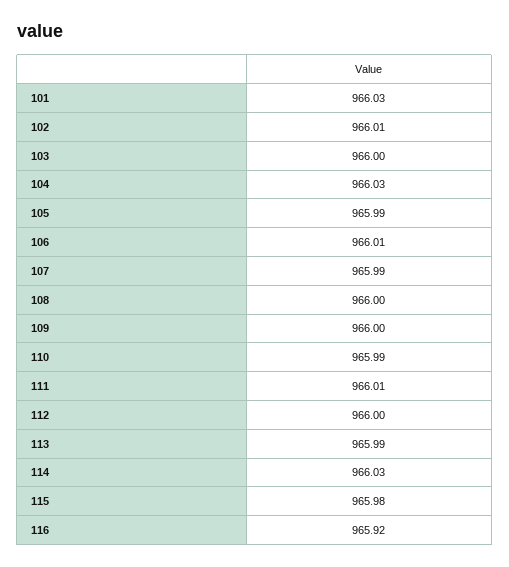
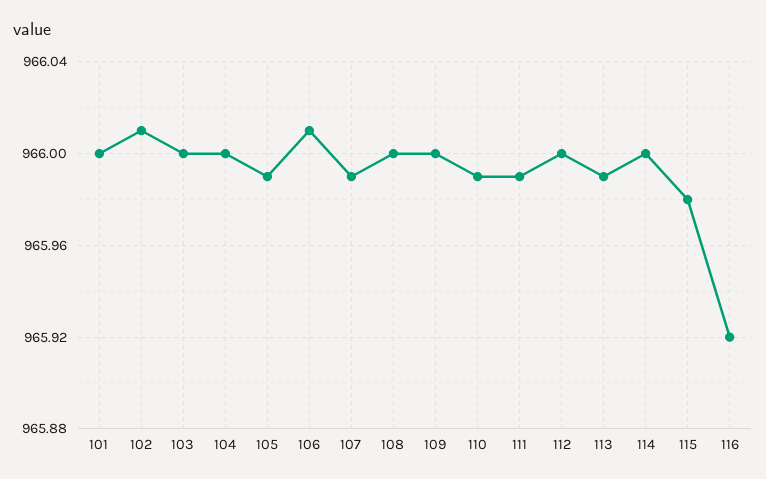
101: 966.03 -> 966
104: 966.03 -> 966
111: 966.01 -> 965.99
114: 966.03 -> 966

